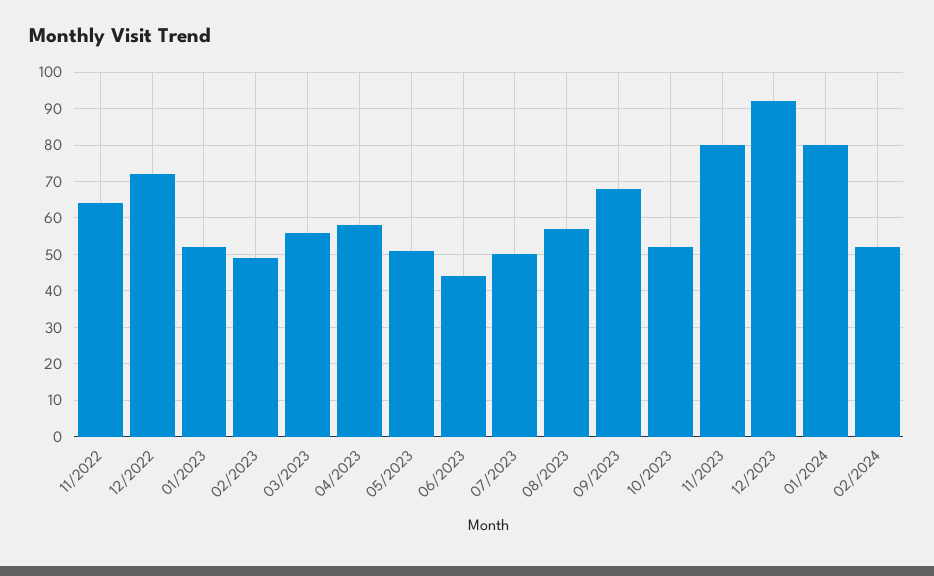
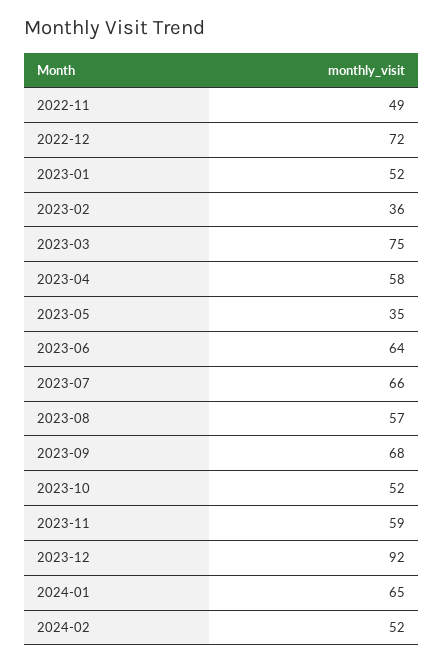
11/2022: 65 -> 49
02/2023: 50 -> 36
03/2023: 55 -> 75
05/2023: 50 -> 35
06/2023: 45 -> 64
07/2023: 50 -> 66
11/2023: 80 -> 59
01/2024: 80 -> 65

